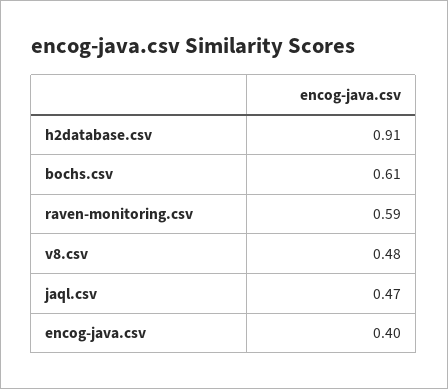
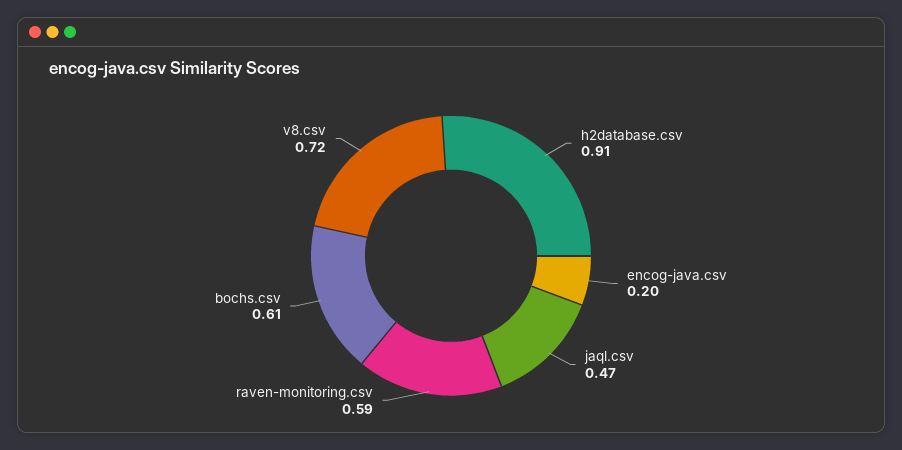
v8.csv: 0.48 -> 0.72
encog-java.csv: 0.4 -> 0.2

